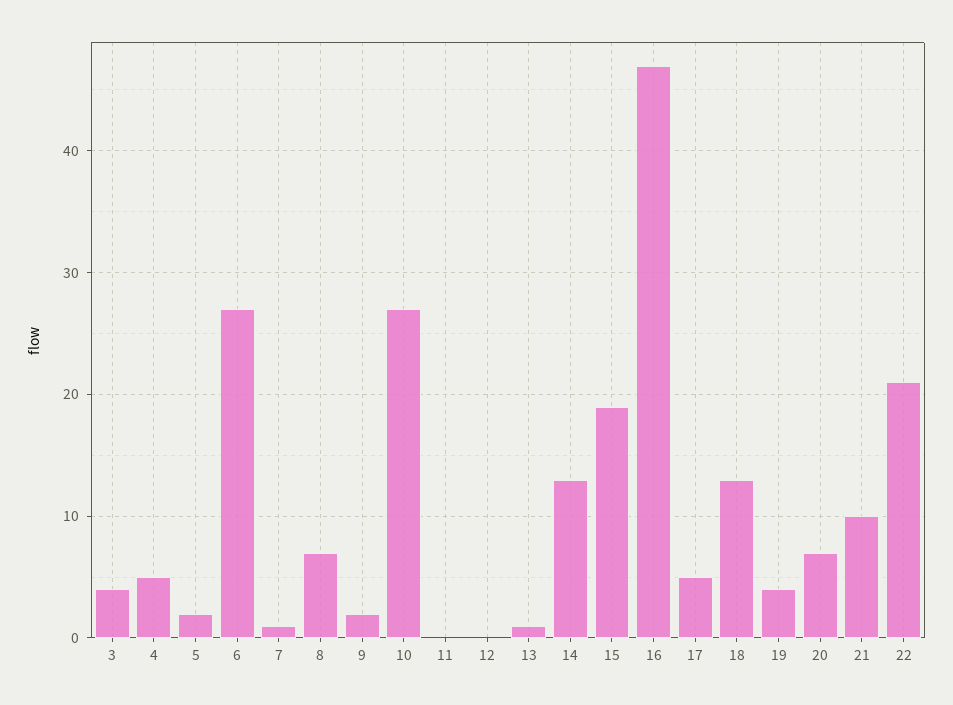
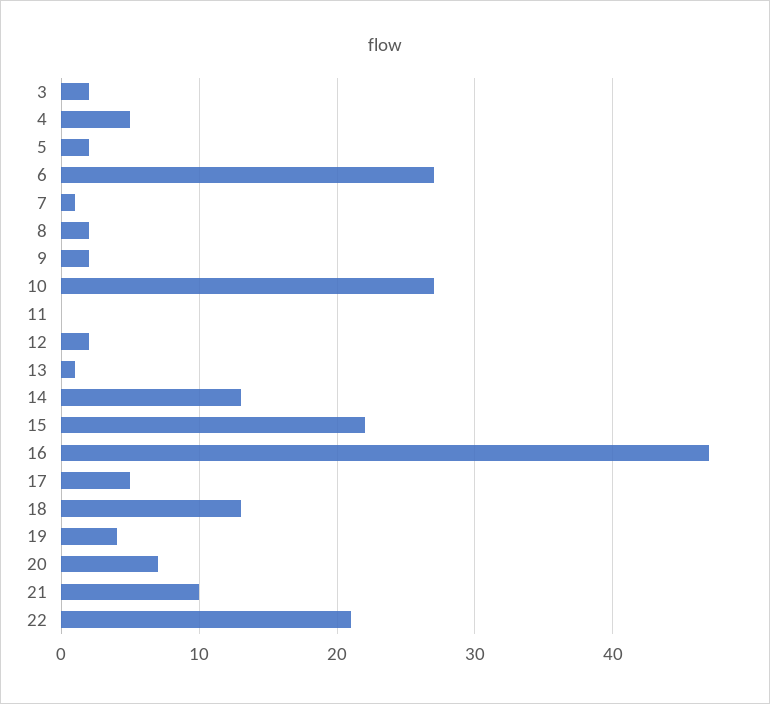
3: 4 -> 2
8: 7 -> 2
12: 0 -> 2
15: 19 -> 22

